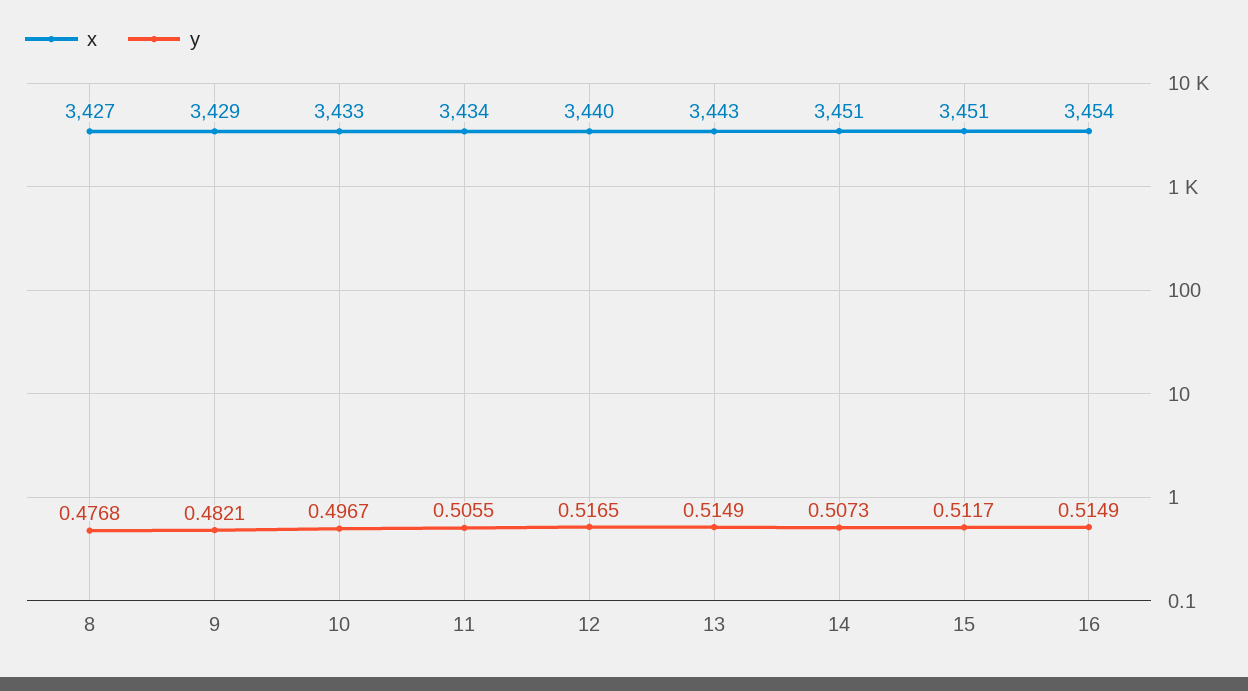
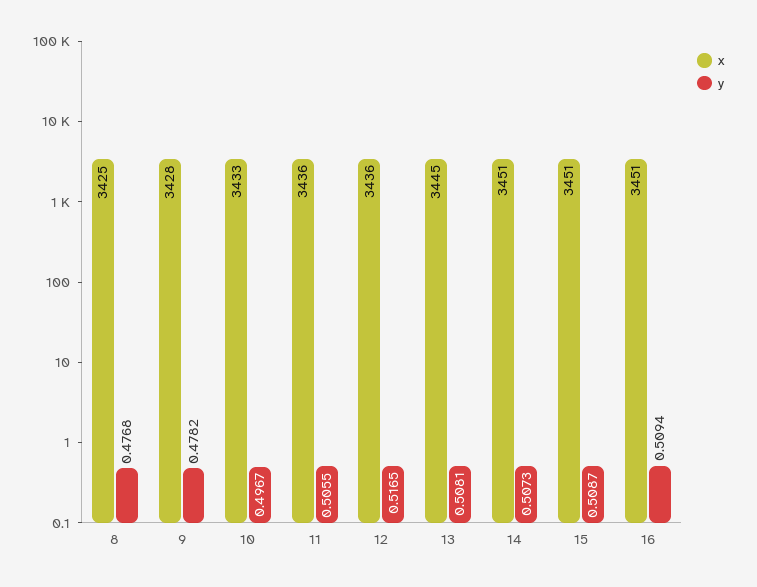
x, 8: 3427 -> 3425
x, 9: 3429 -> 3428
y, 9: 0.4821 -> 0.4782
x, 11: 3434 -> 3436
x, 12: 3440 -> 3436
x, 13: 3443 -> 3445
y, 13: 0.5149 -> 0.5081
y, 15: 0.5117 -> 0.5087
x, 16: 3454 -> 3451
y, 16: 0.5149 -> 0.5094

